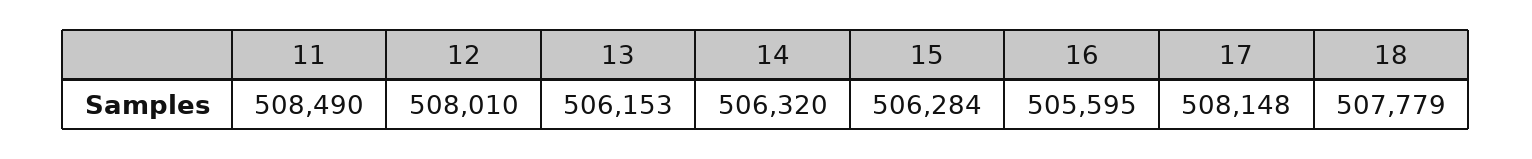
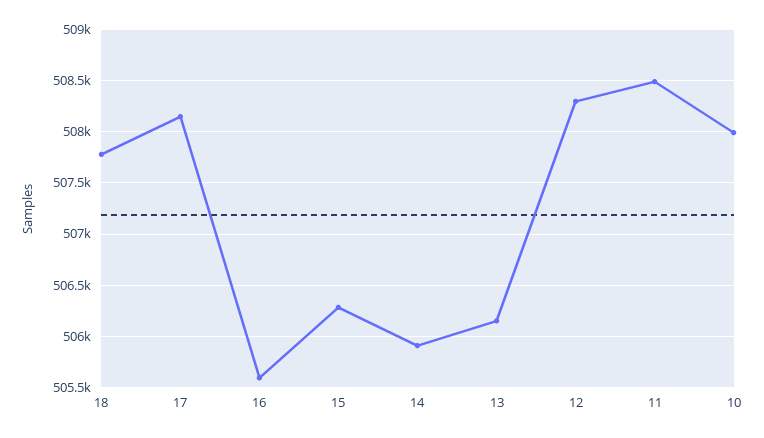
12: 508010 -> 508300
14: 506320 -> 505900
10: none -> 508000

